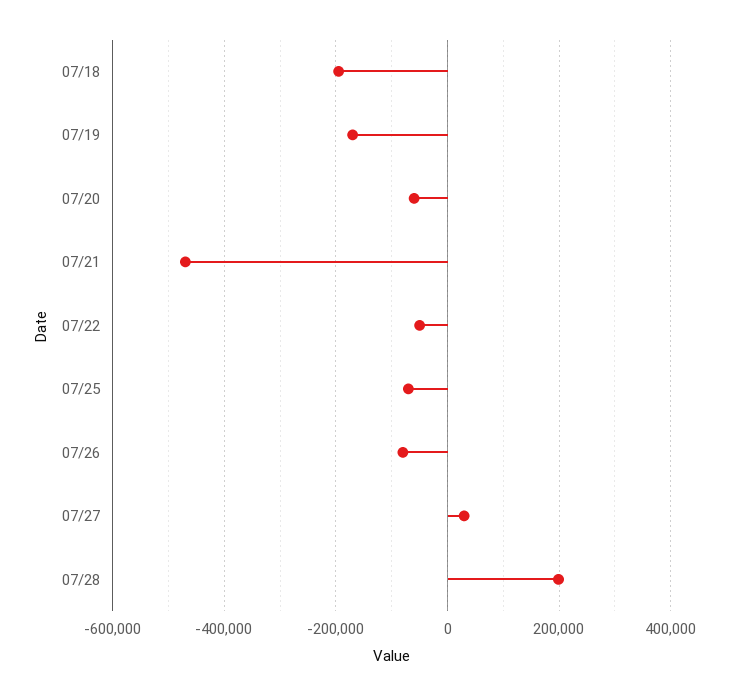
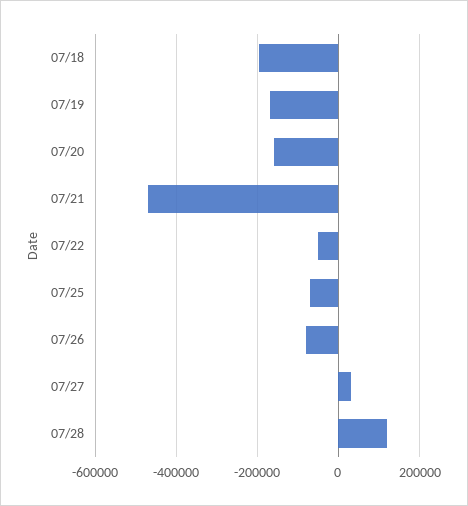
07/20: -60000 -> -160000
07/28: 200000 -> 120000

